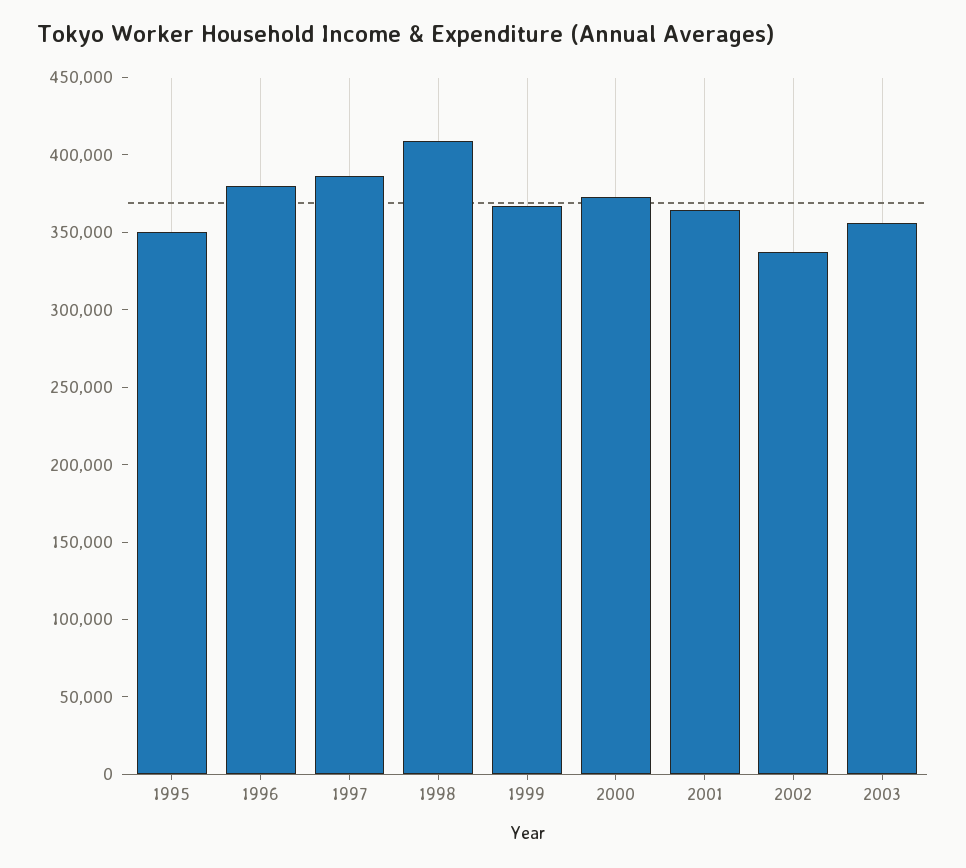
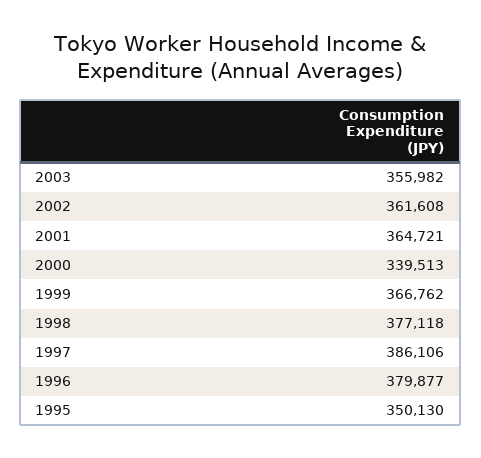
1998: 410000 -> 377118
2000: 370000 -> 339513
2002: 340000 -> 361608

